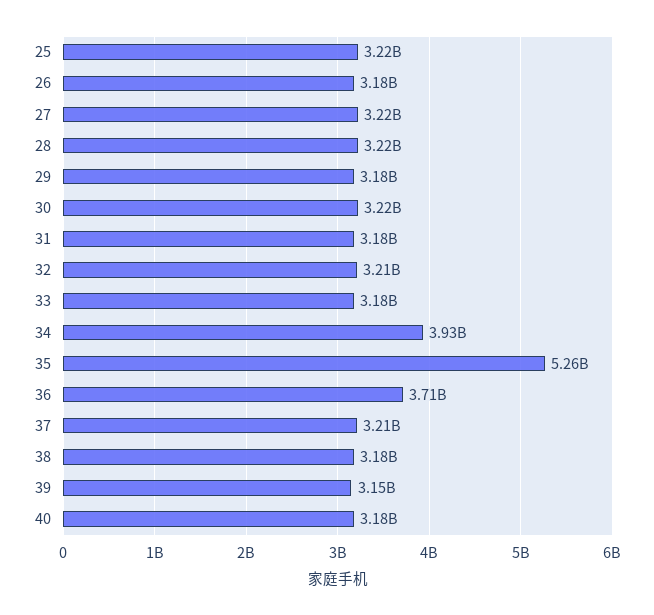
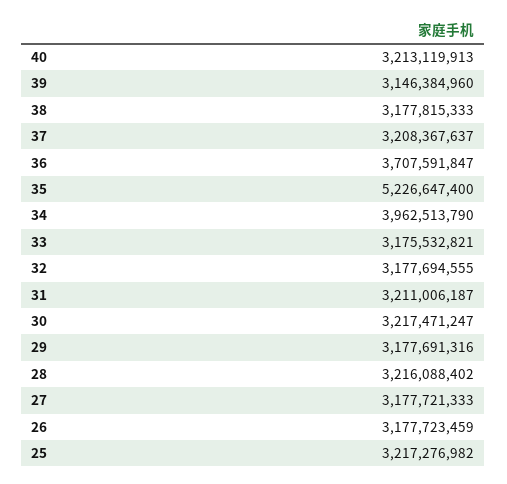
27: 3220000000 -> 3177721333
31: 3180000000 -> 3211006187
32: 3210000000 -> 3177694555
34: 3930000000 -> 3962513790
35: 5260000000 -> 5226647400
40: 3180000000 -> 3213119913

